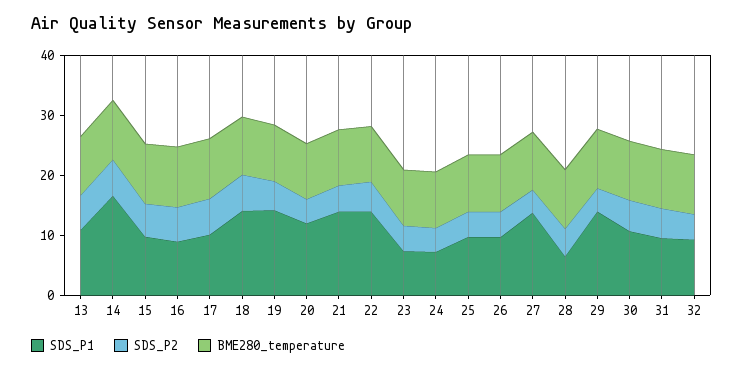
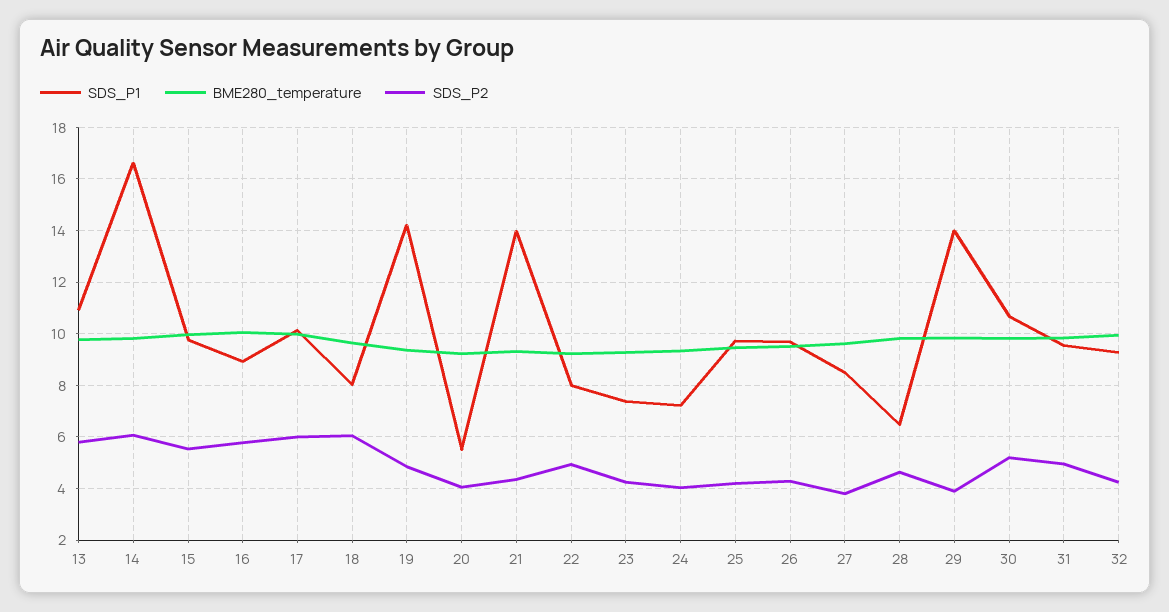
SDS_P1, 18: 14 -> 8
SDS_P1, 20: 12 -> 5.5
SDS_P1, 22: 14 -> 8
SDS_P1, 27: 14 -> 8.5

